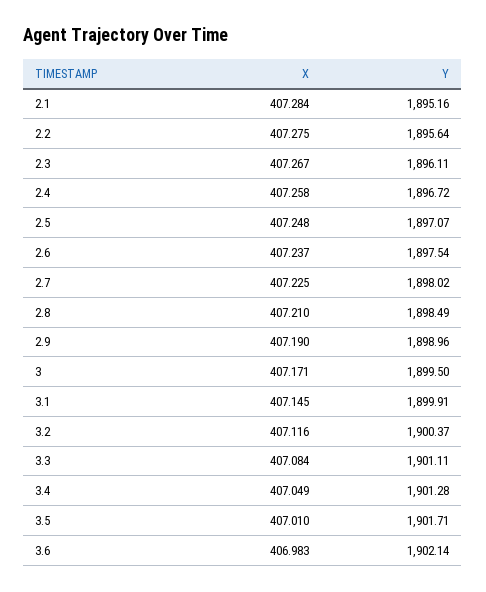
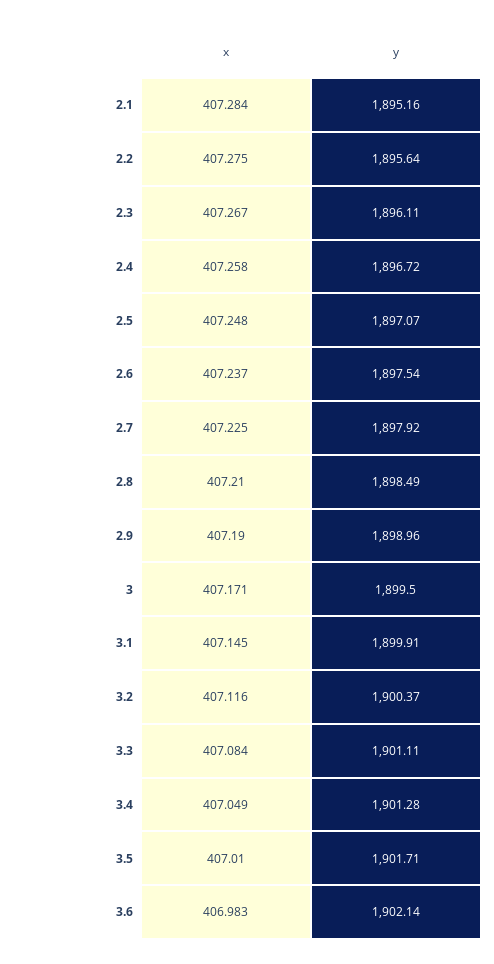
Y, 2.7: 1898.02 -> 1897.92

